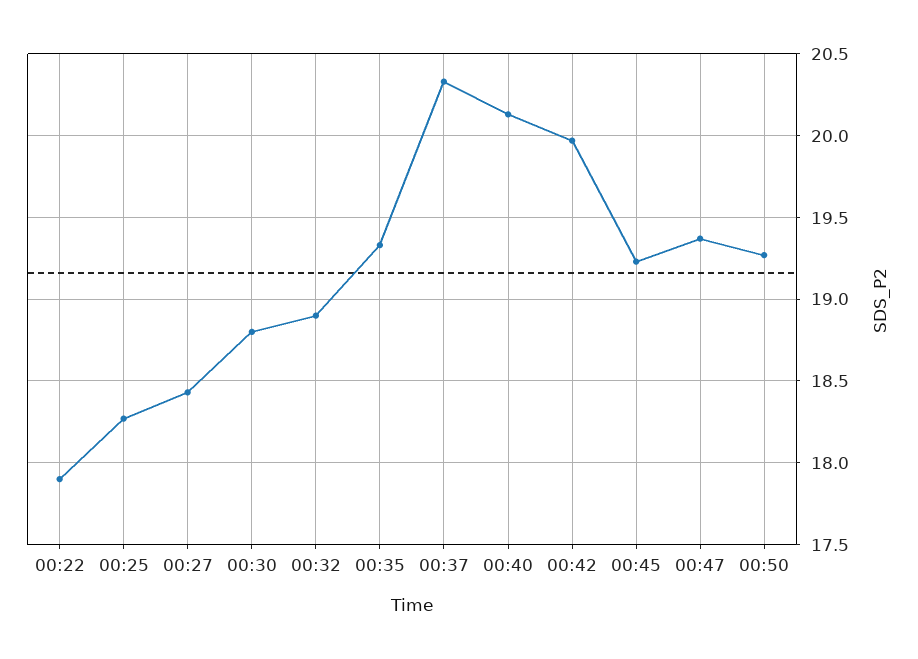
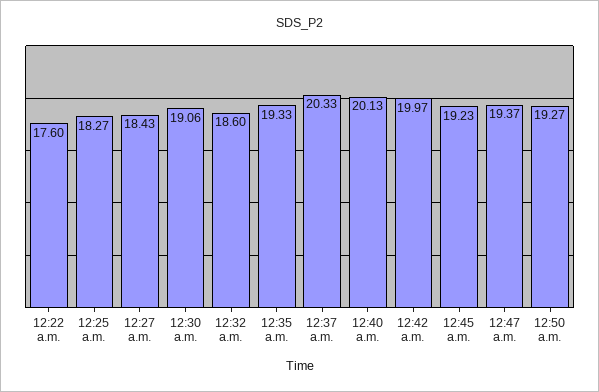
00:22: 17.9 -> 17.6
00:30: 18.8 -> 19.06
00:32: 18.9 -> 18.6

